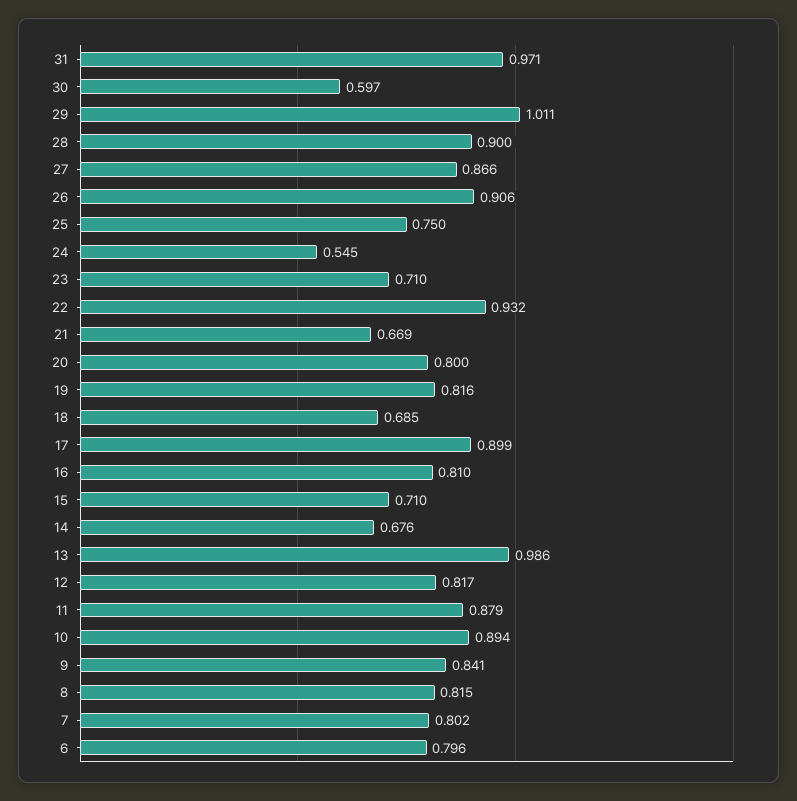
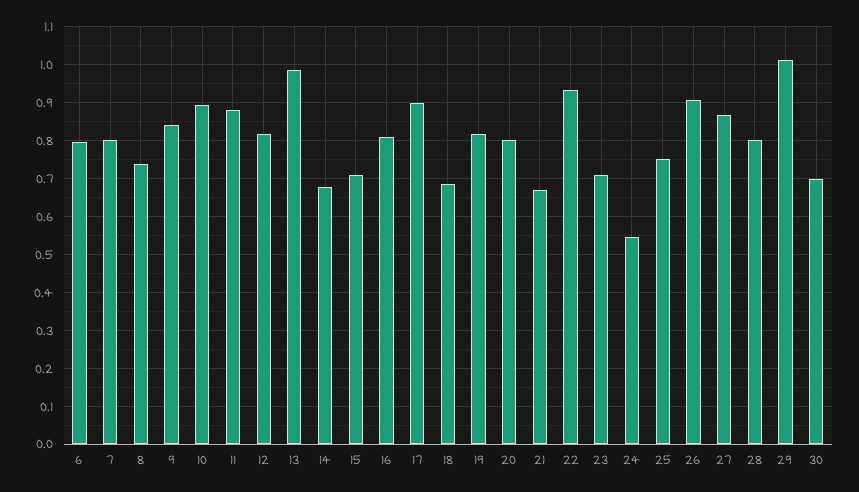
31: 0.971 -> none
30: 0.597 -> 0.7
28: 0.9 -> 0.8
8: 0.815 -> 0.74

